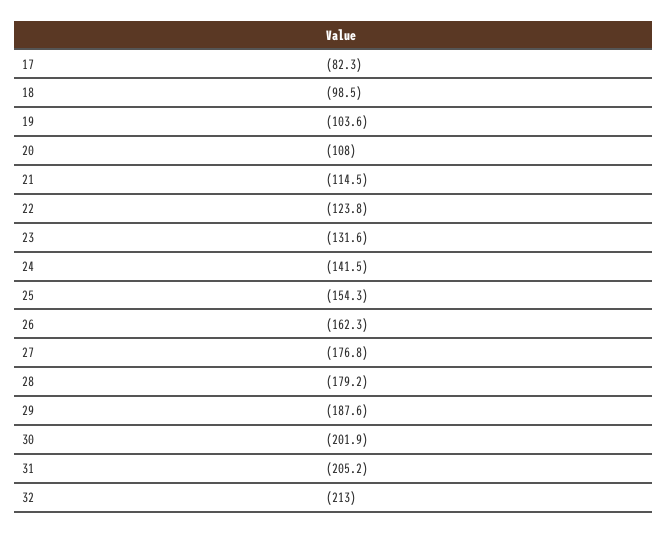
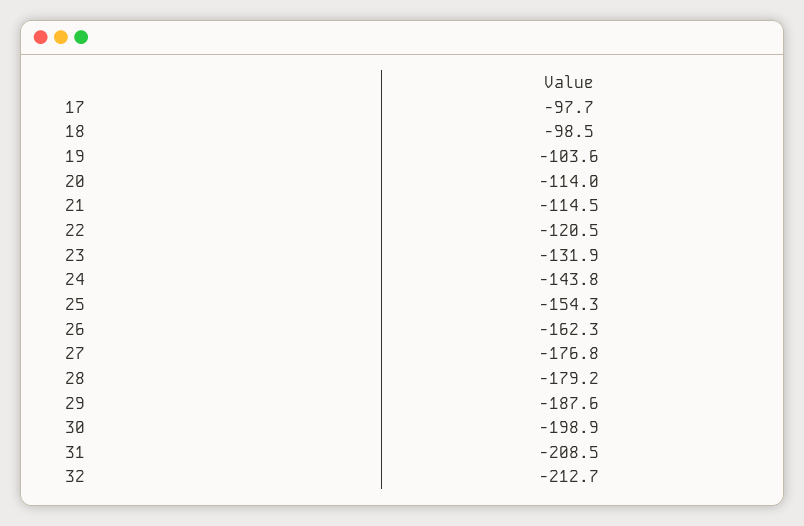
17: -82.3 -> -97.7
20: -108 -> -114
22: -123.8 -> -120.5
23: -131.6 -> -131.9
24: -141.5 -> -143.8
30: -201.9 -> -198.9
31: -205.2 -> -208.5
32: -213 -> -212.7

